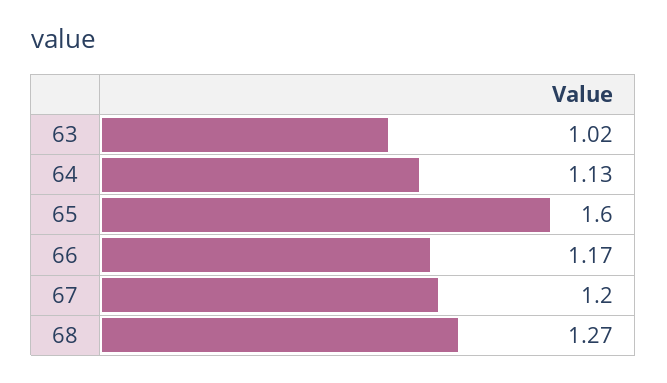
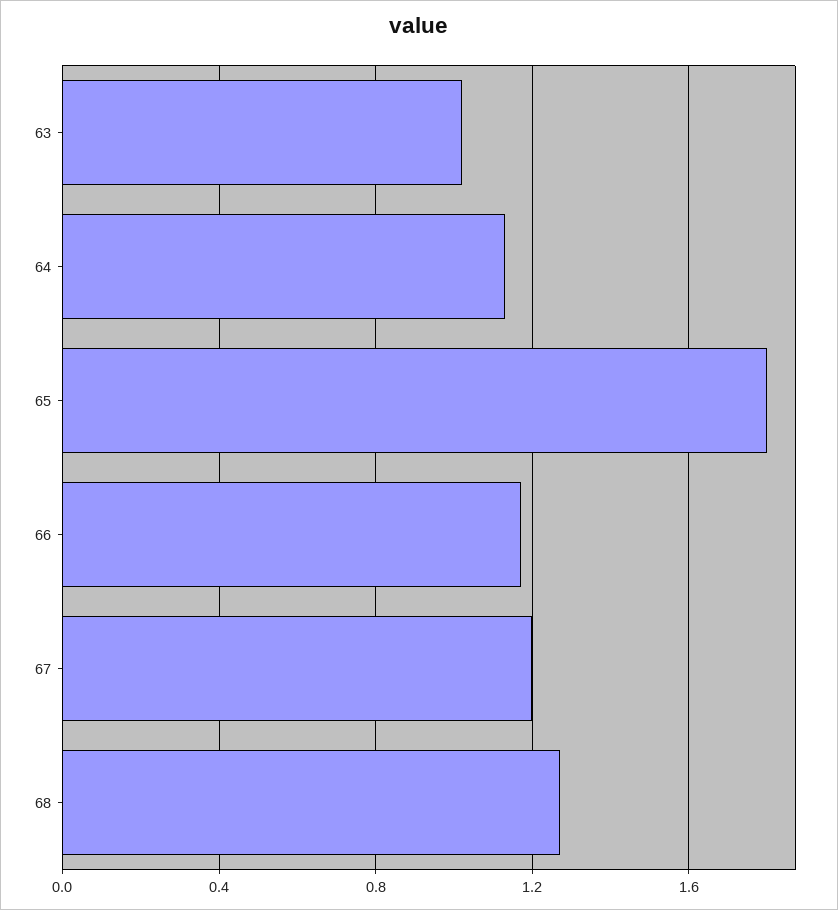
65: 1.6 -> 1.8

